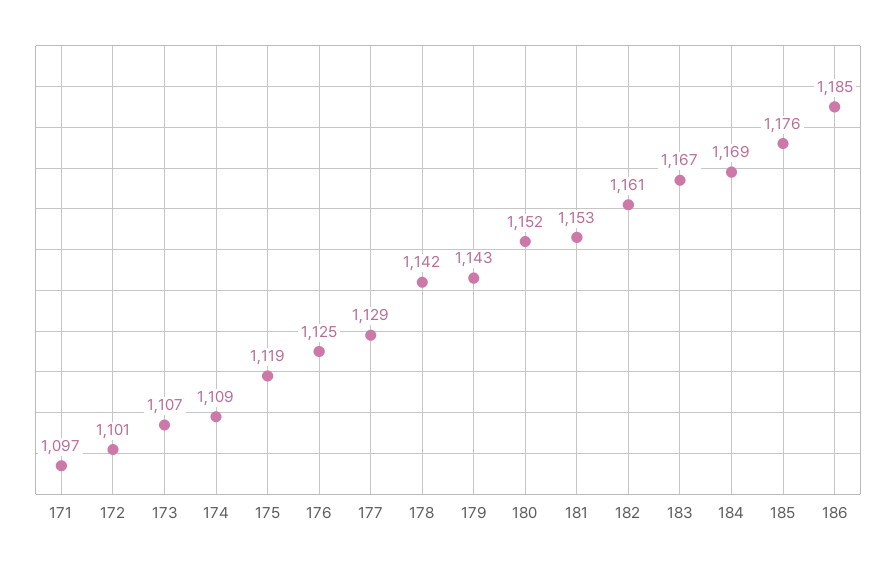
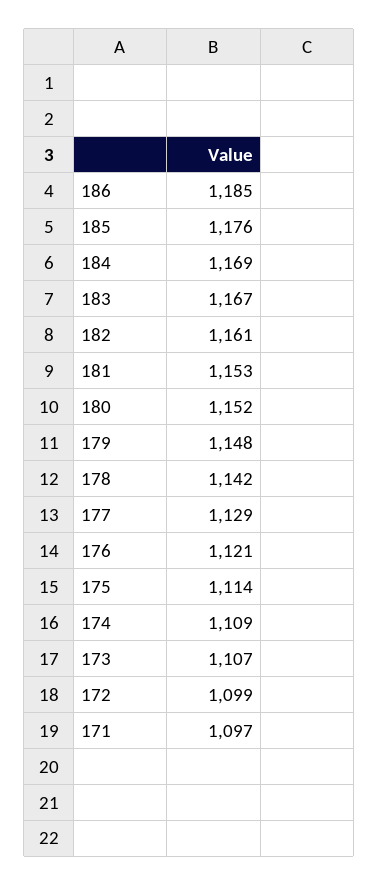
172: 1101 -> 1099
175: 1119 -> 1114
176: 1125 -> 1121
179: 1143 -> 1148

